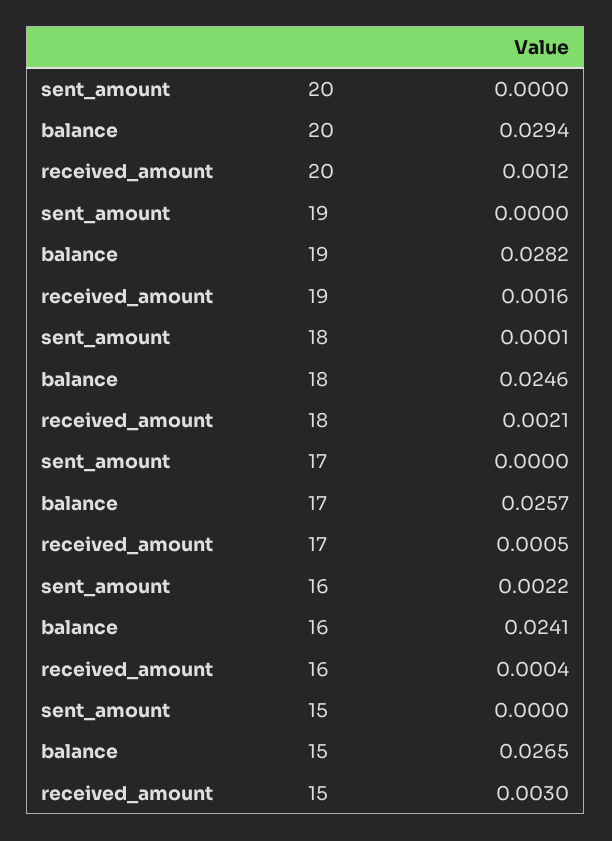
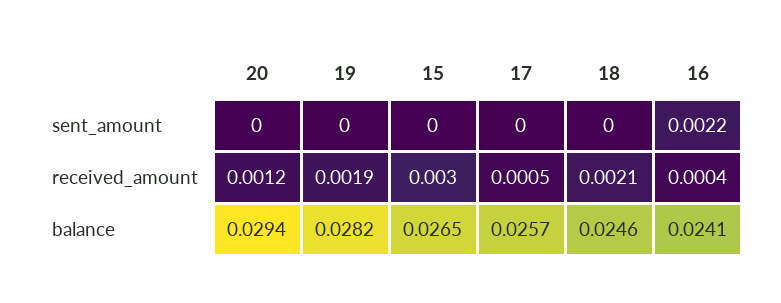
received_amount, 19: 0.0016 -> 0.0019
sent_amount, 18: 0.0001 -> 0

